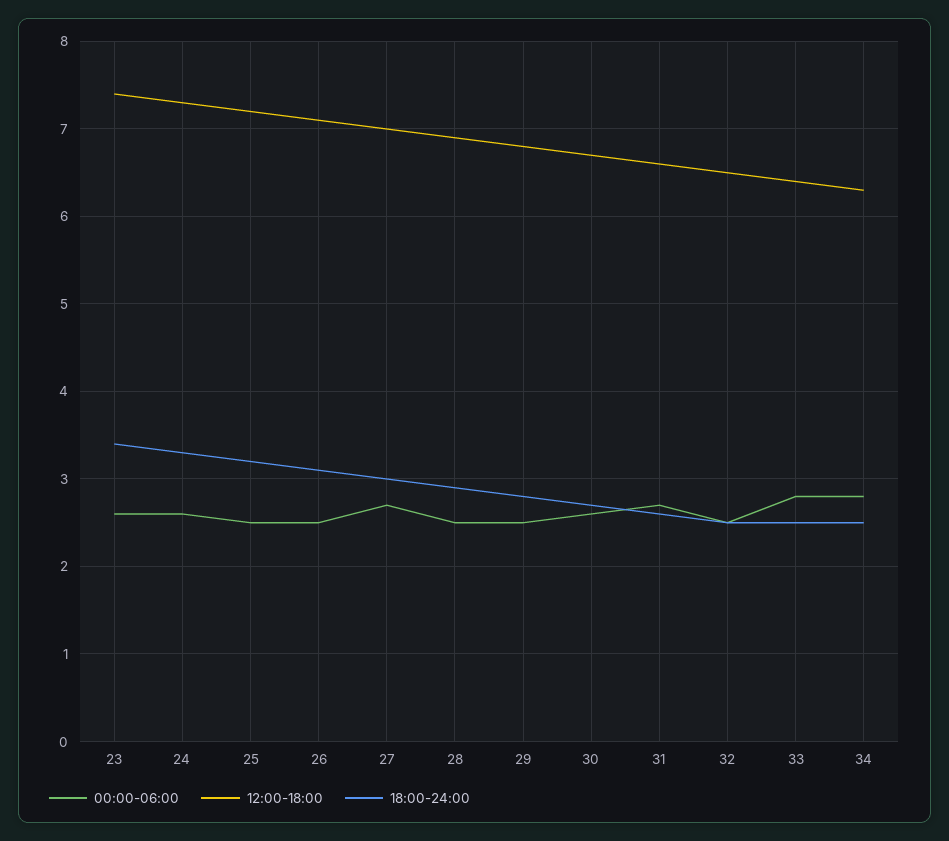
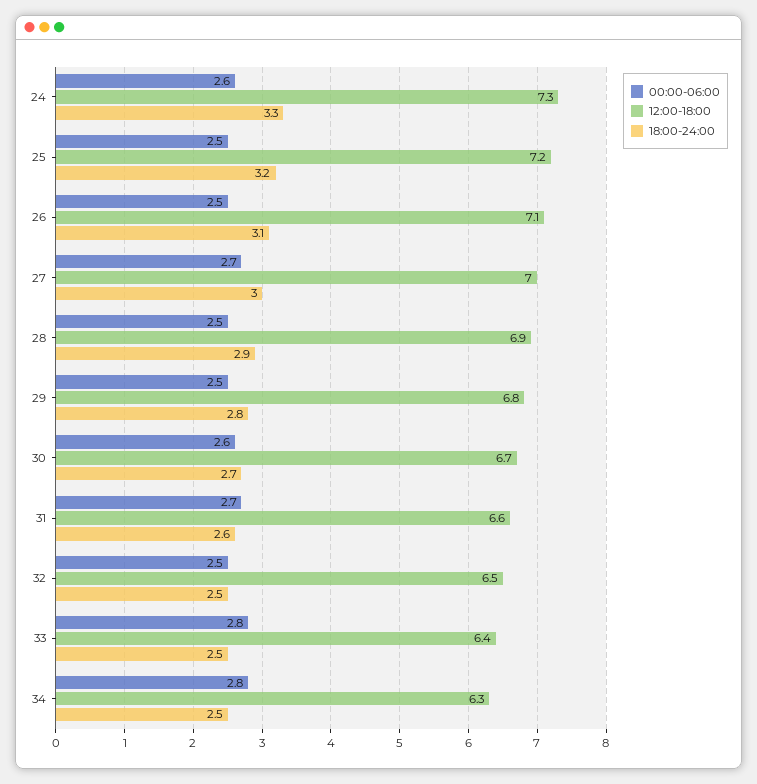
00:00-06:00, 23: 2.6 -> none
12:00-18:00, 23: 7.4 -> none
18:00-24:00, 23: 3.4 -> none

